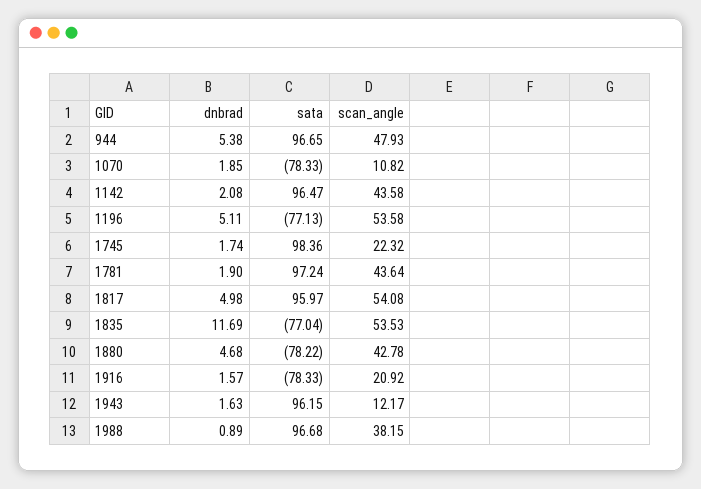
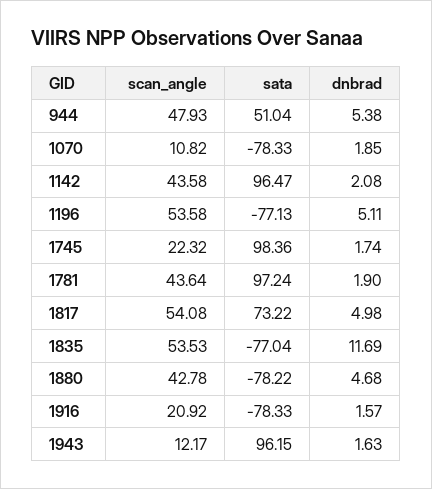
sata, 944: 96.65 -> 51.04
sata, 1817: 95.97 -> 73.22
dnbrad, 1988: 0.89 -> none
sata, 1988: 96.68 -> none
scan_angle, 1988: 38.15 -> none

